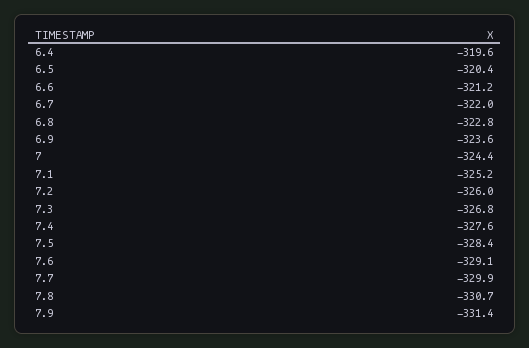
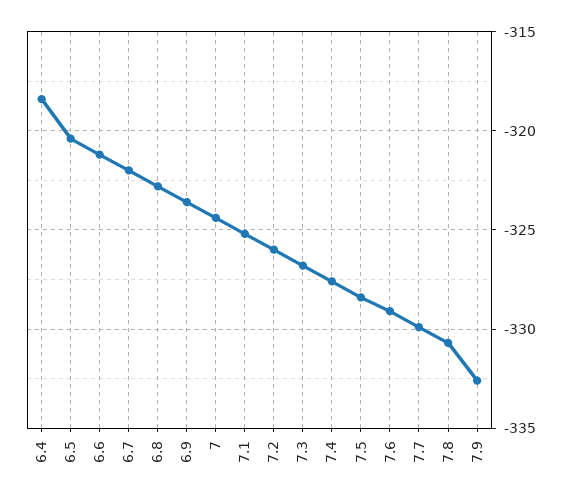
6.4: -319.6 -> -318.5
7.9: -331.4 -> -332.5

